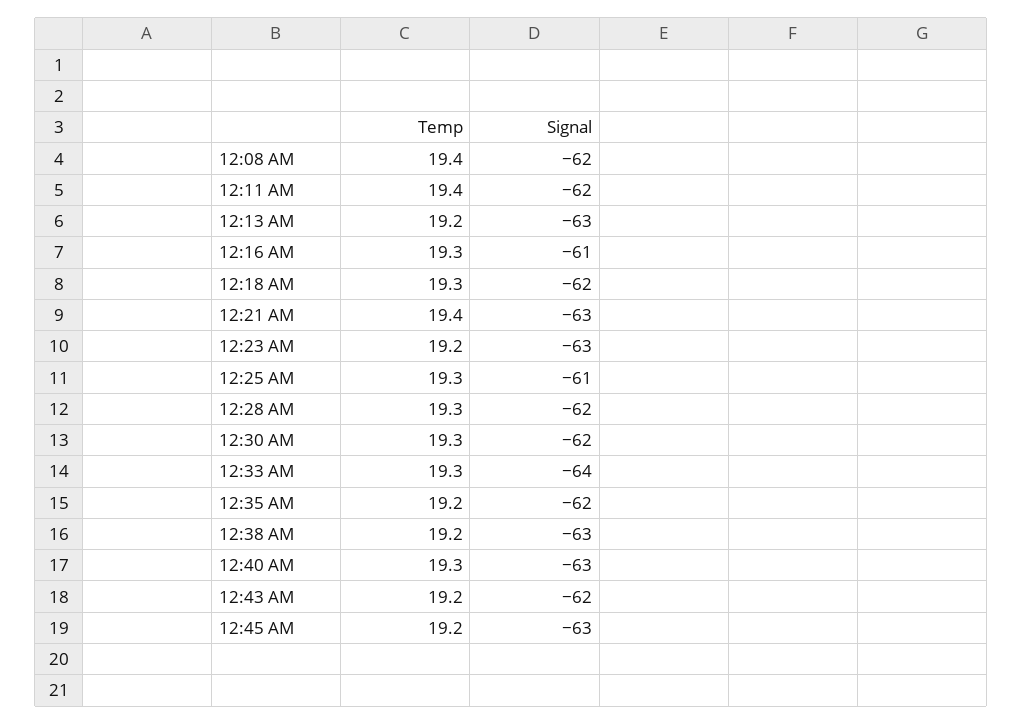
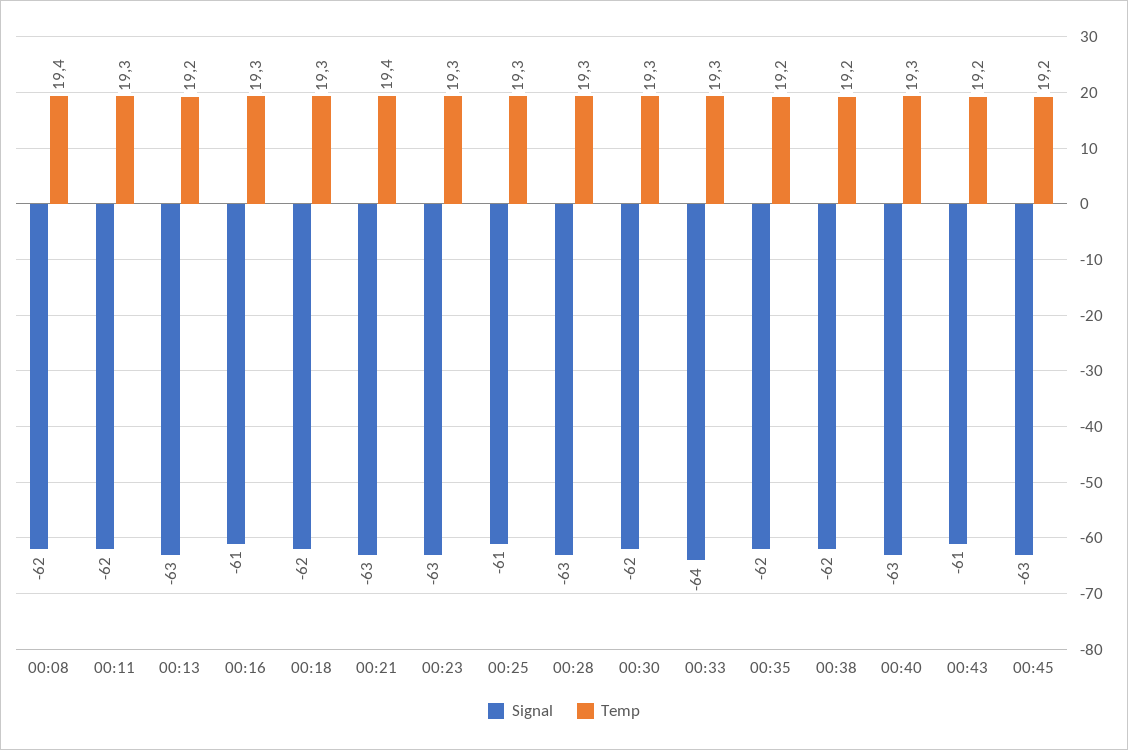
Temp, 12:11 AM: 19.4 -> 19.3
Temp, 12:23 AM: 19.2 -> 19.3
Signal, 12:28 AM: -62 -> -63
Signal, 12:38 AM: -63 -> -62
Signal, 12:43 AM: -62 -> -61

